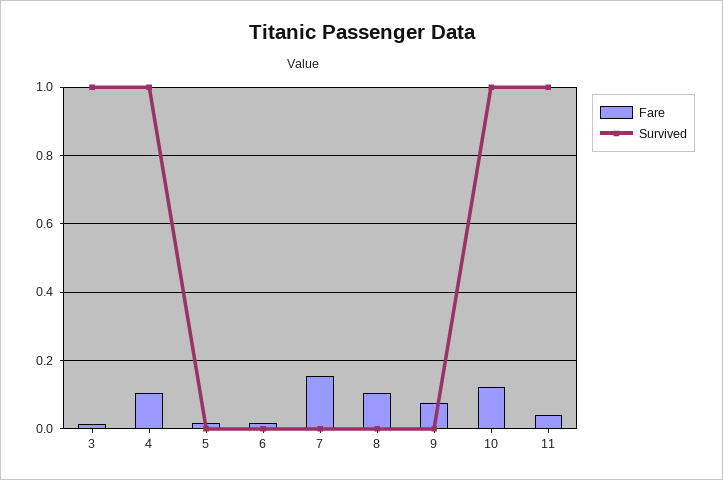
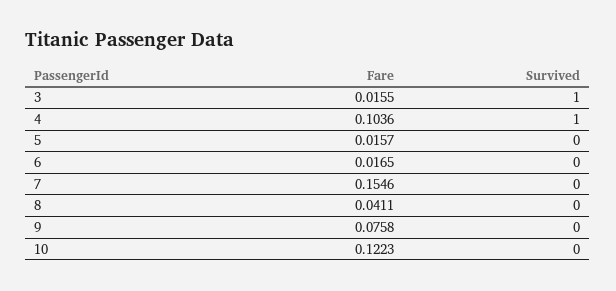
Fare, 8: 0.1 -> 0.0411
Survived, 10: 1 -> 0
Fare, 11: 0.04 -> none
Survived, 11: 1 -> none

